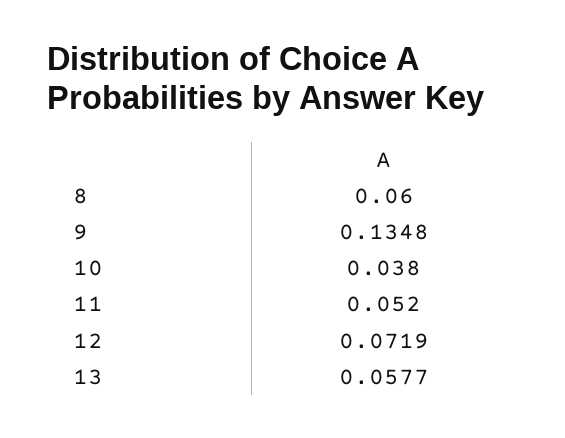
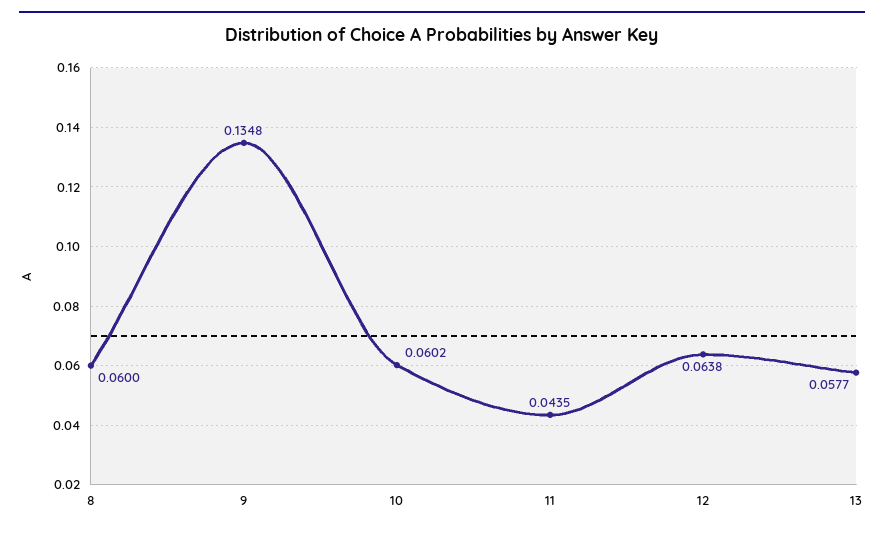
10: 0.038 -> 0.0602
11: 0.052 -> 0.0435
12: 0.0719 -> 0.0638

